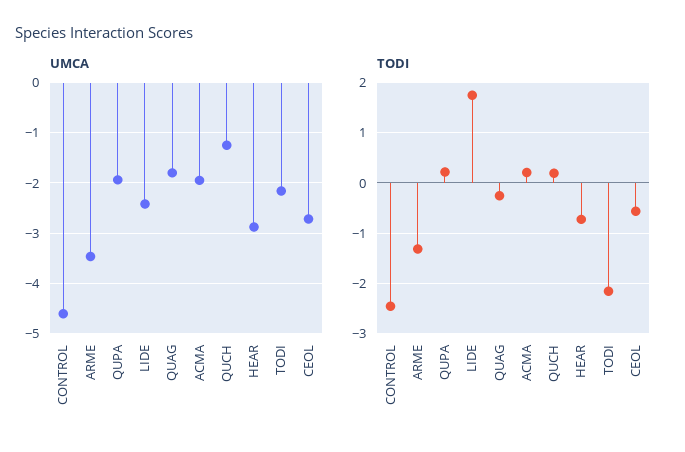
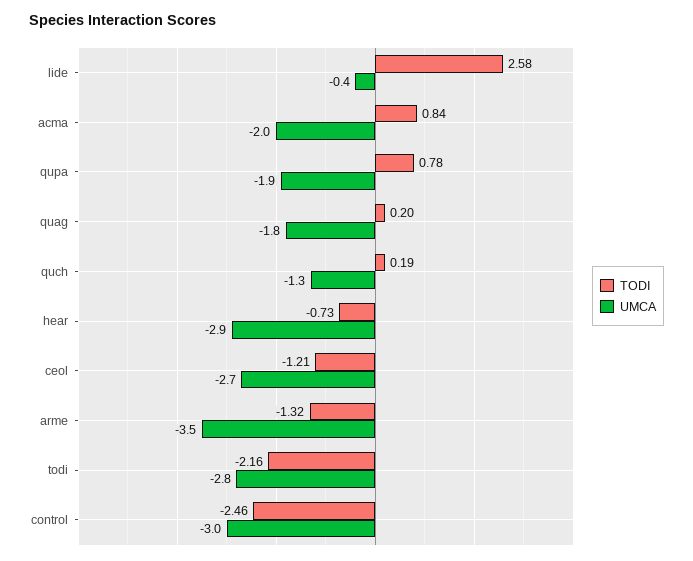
UMCA, CONTROL: -4.6 -> -3
UMCA, LIDE: -2.4 -> -0.4
UMCA, TODI: -2.2 -> -2.8
TODI, QUPA: 0.2 -> 0.78
TODI, LIDE: 1.8 -> 2.58
TODI, QUAG: -0.2 -> 0.2
TODI, ACMA: 0.2 -> 0.84
TODI, CEOL: -0.6 -> -1.21

